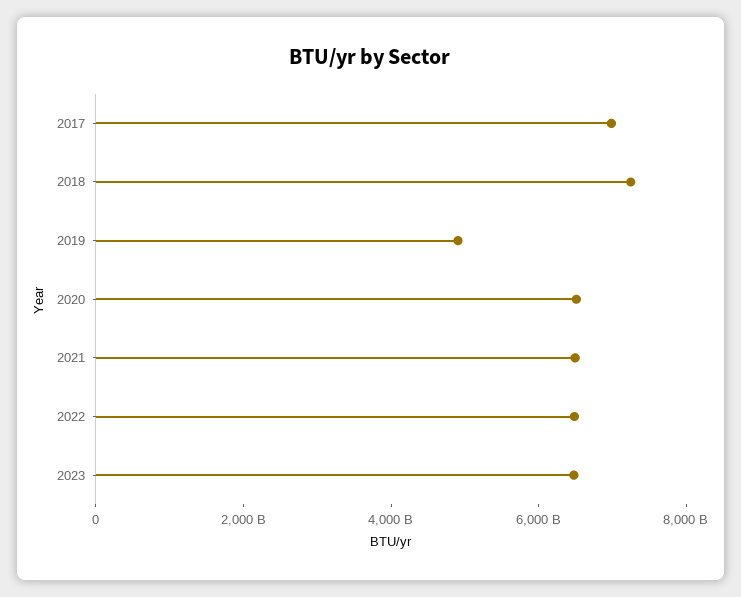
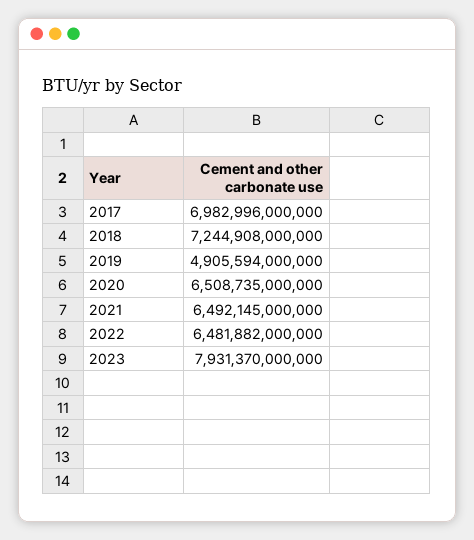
2023: 6500000000000 -> 7931370000000

